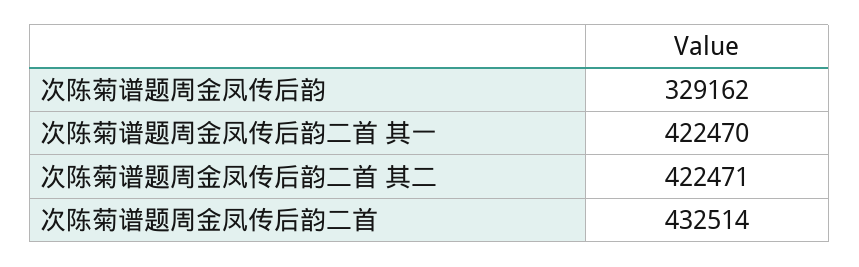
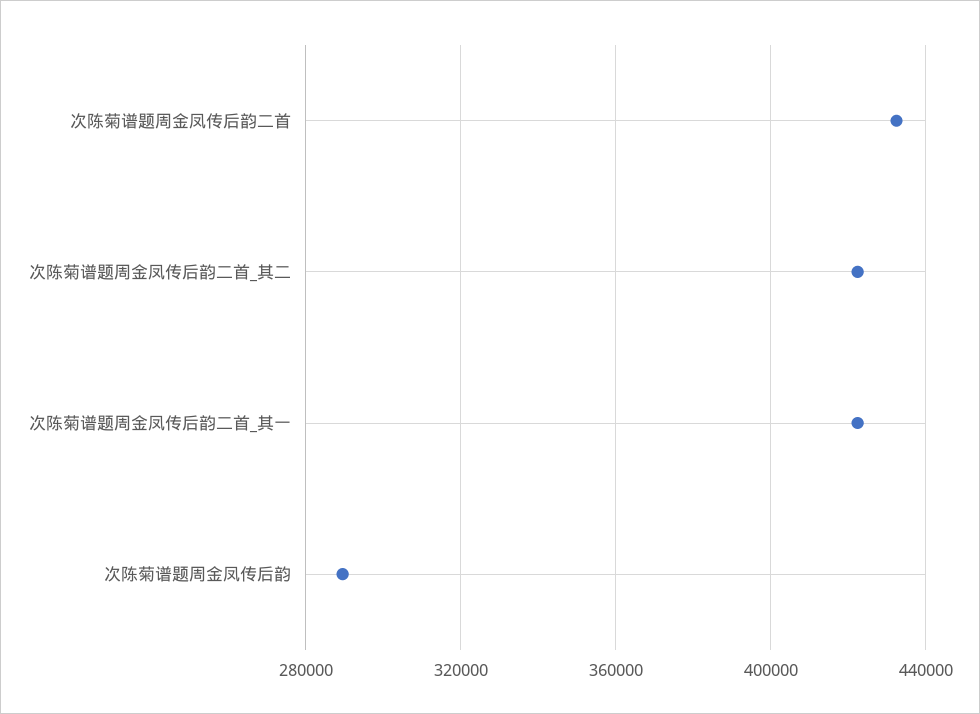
次陈菊谱题周金凤传后韵: 329162 -> 290000

